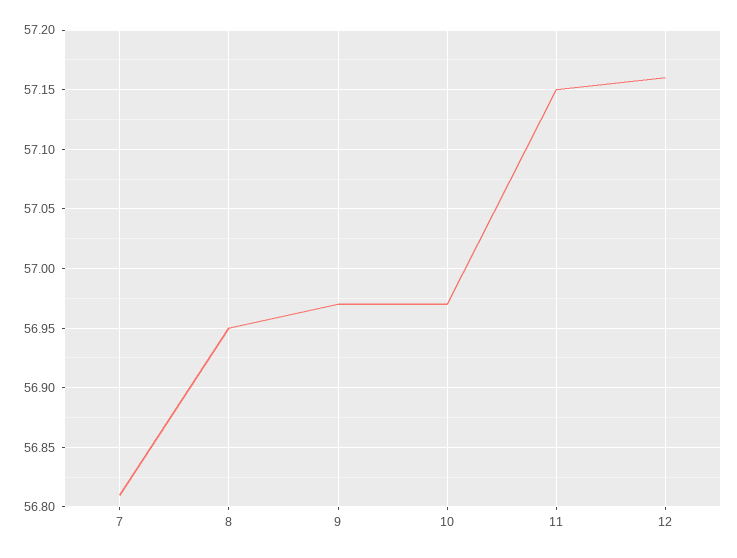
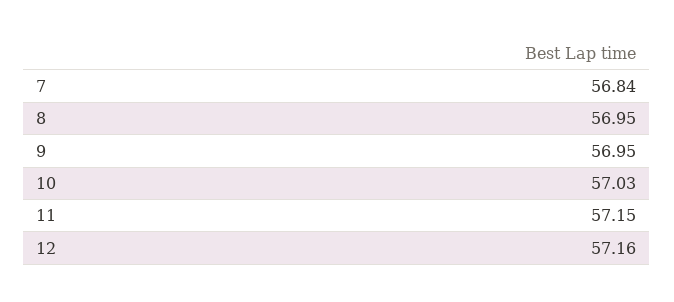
7: 56.81 -> 56.84
9: 56.97 -> 56.95
10: 56.97 -> 57.03

